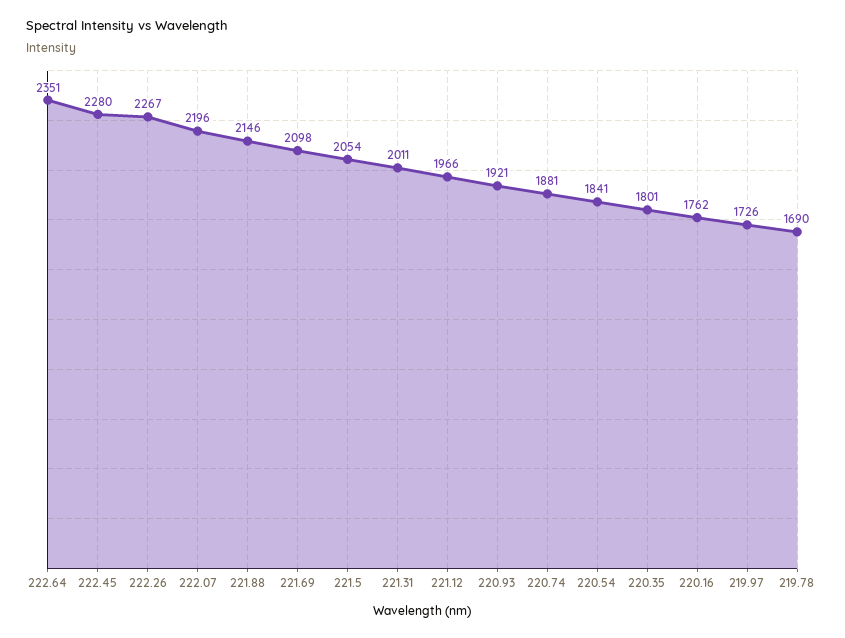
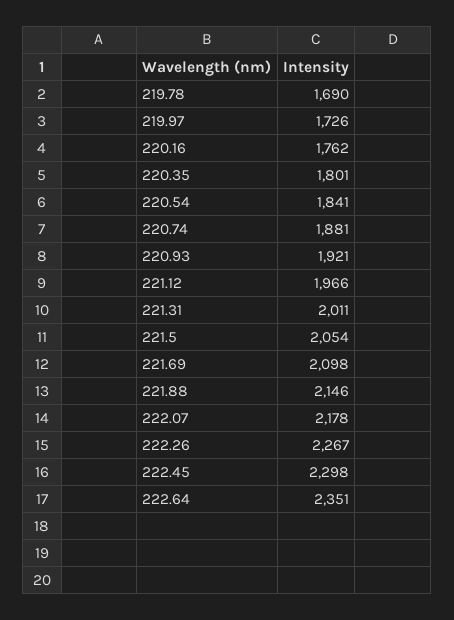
222.45: 2280 -> 2298
222.07: 2196 -> 2178

